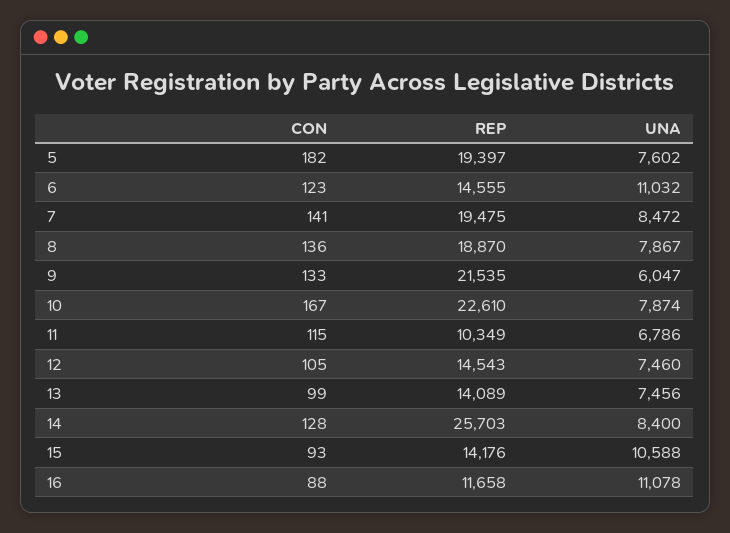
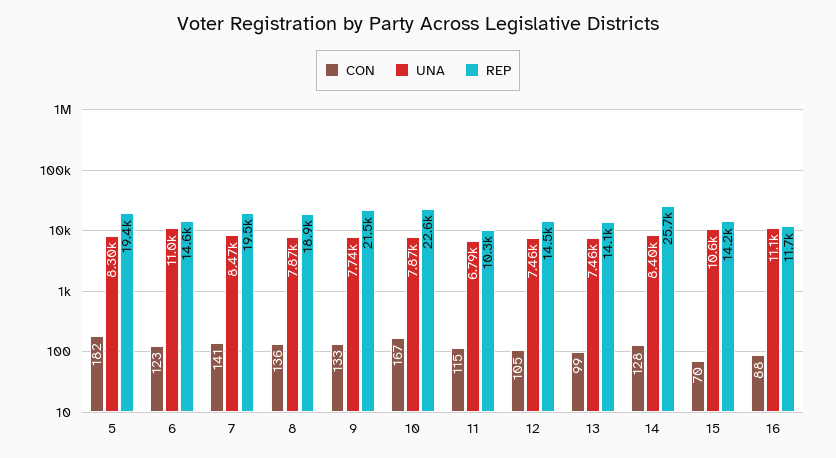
UNA, 5: 7602 -> 8300
UNA, 9: 6047 -> 7740
CON, 15: 93 -> 70

